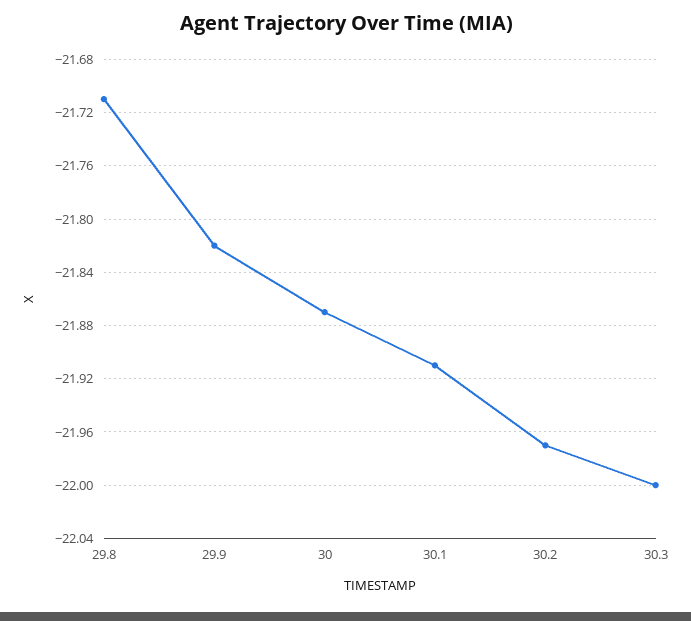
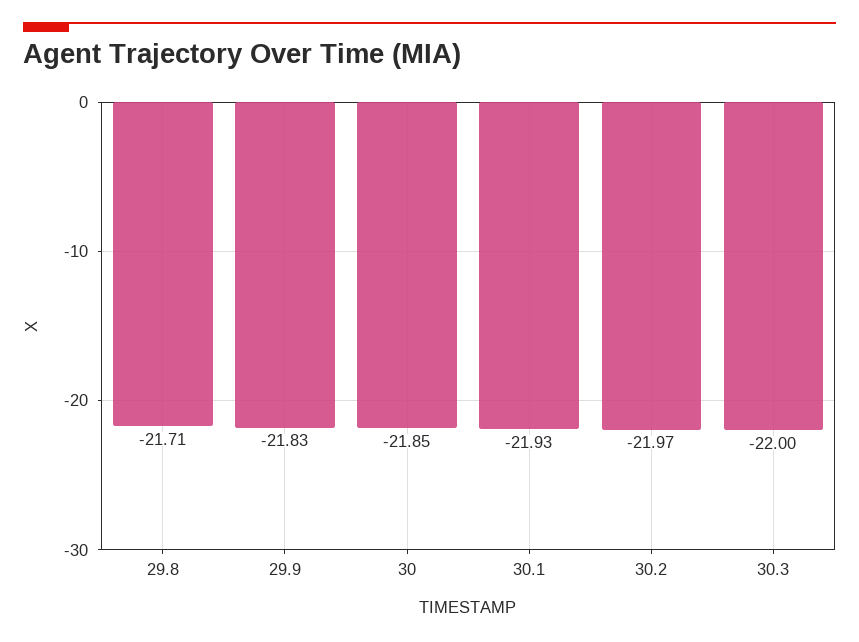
29.9: -21.82 -> -21.83
30: -21.87 -> -21.85
30.1: -21.91 -> -21.93

